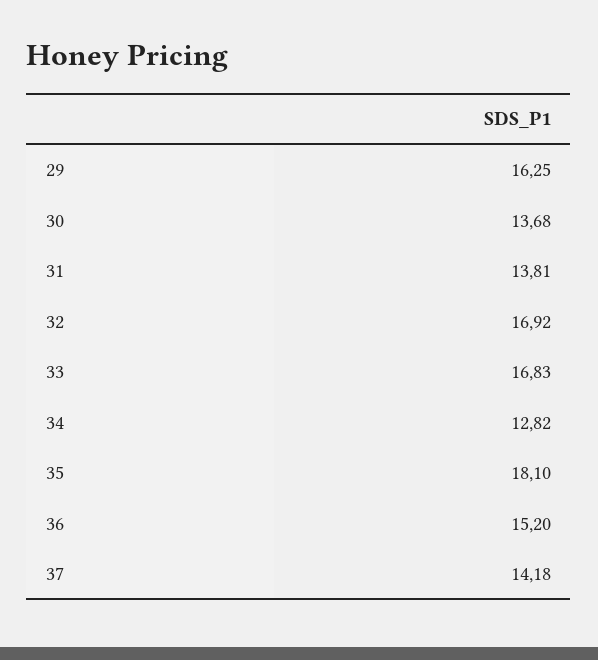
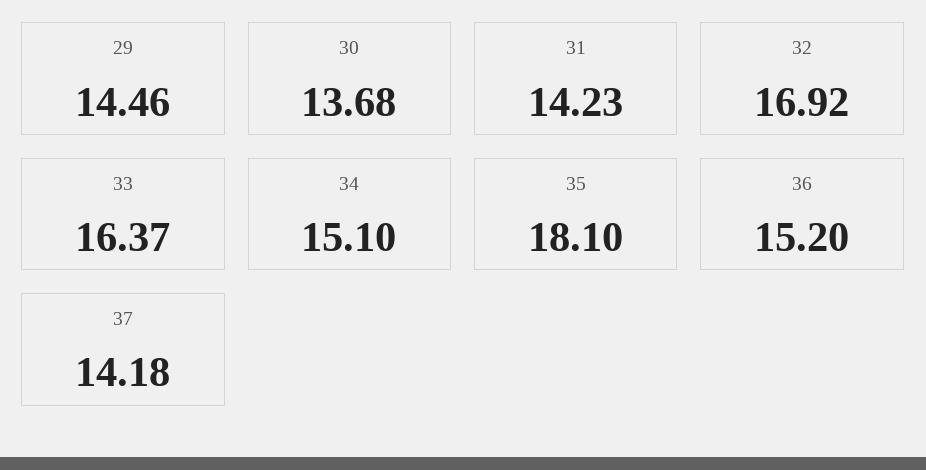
29: 16.25 -> 14.46
31: 13.81 -> 14.23
33: 16.83 -> 16.37
34: 12.82 -> 15.1

